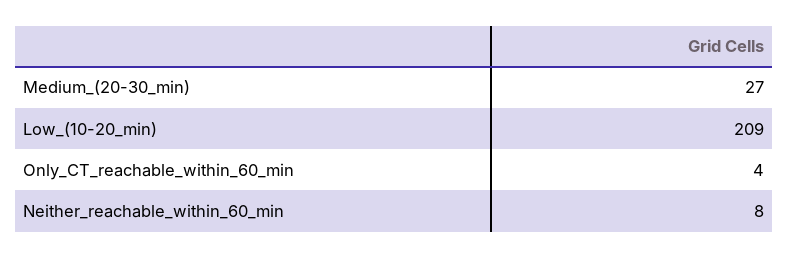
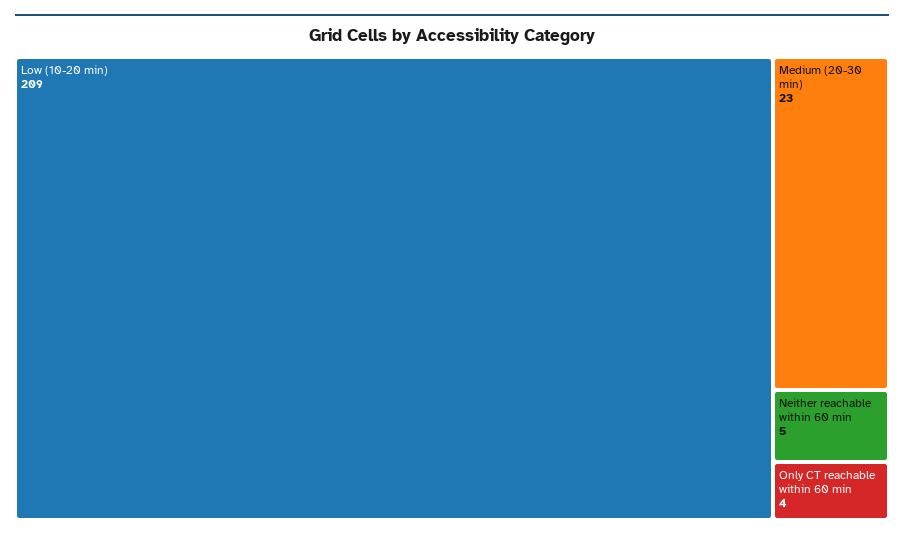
Medium_(20-30_min): 27 -> 23
Neither_reachable_within_60_min: 8 -> 5

